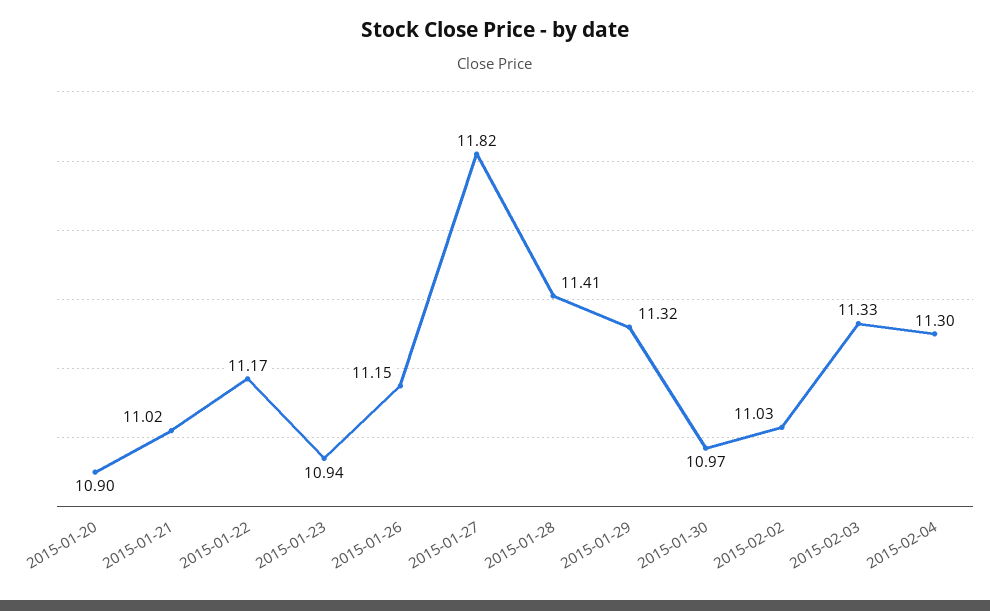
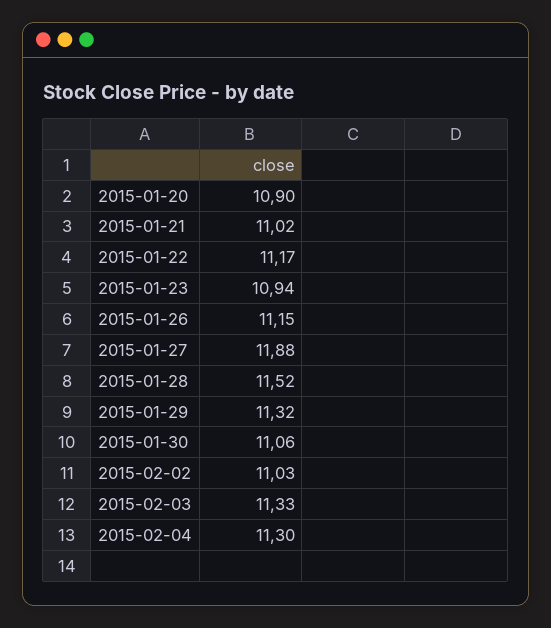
2015-01-27: 11.82 -> 11.88
2015-01-28: 11.41 -> 11.52
2015-01-30: 10.97 -> 11.06

